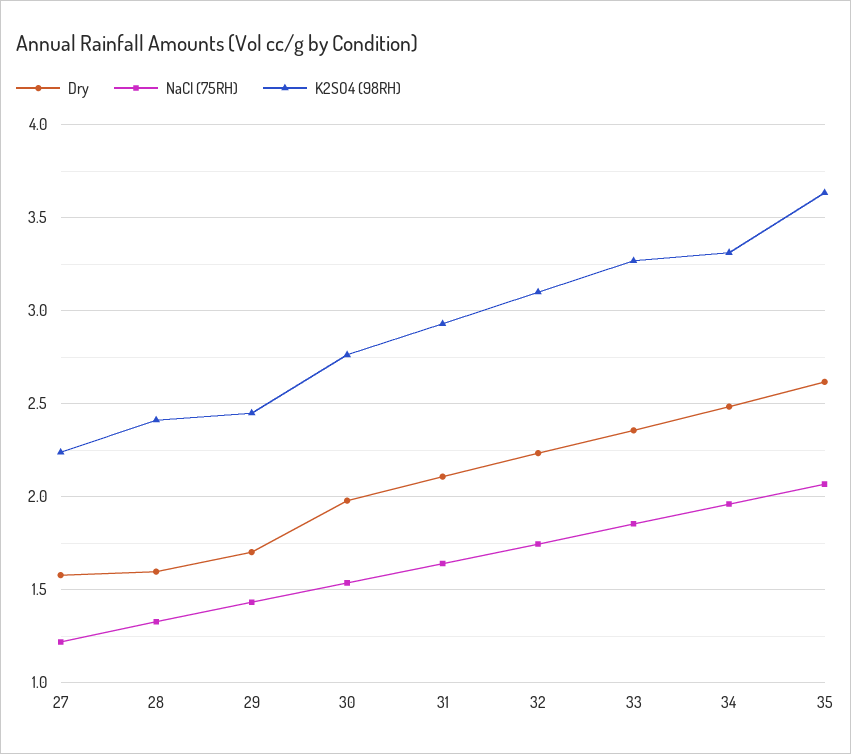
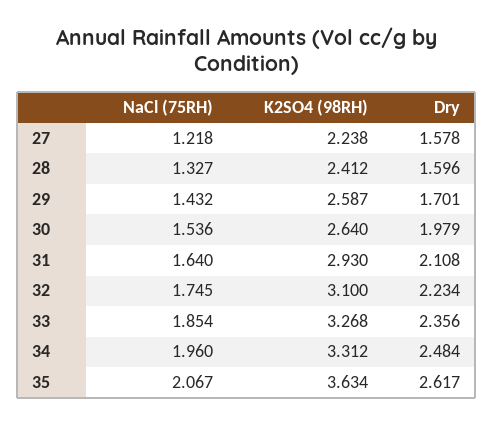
K2SO4 (98RH), 29: 2.45 -> 2.587
K2SO4 (98RH), 30: 2.75 -> 2.64

